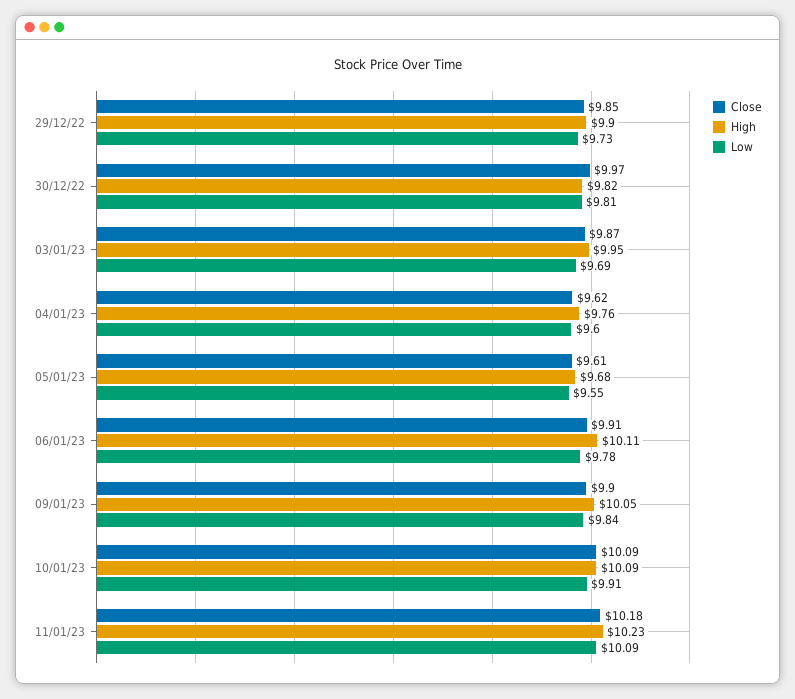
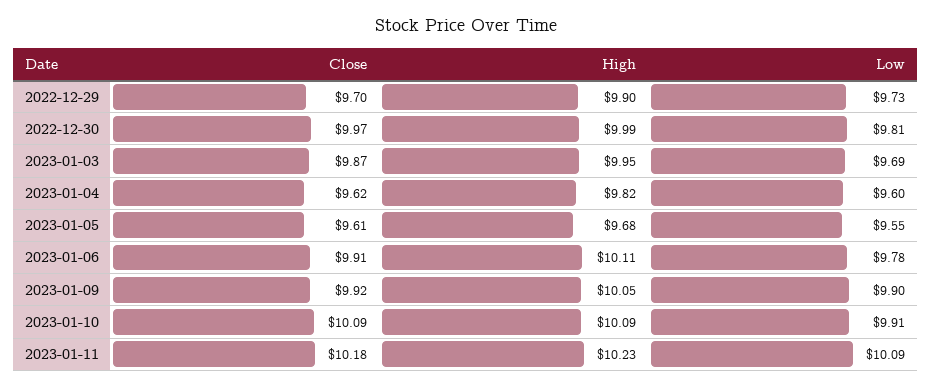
Close, 29/12/22: 9.85 -> 9.7
High, 30/12/22: 9.82 -> 9.99
High, 04/01/23: 9.76 -> 9.82
Close, 09/01/23: 9.9 -> 9.92
Low, 09/01/23: 9.84 -> 9.9

